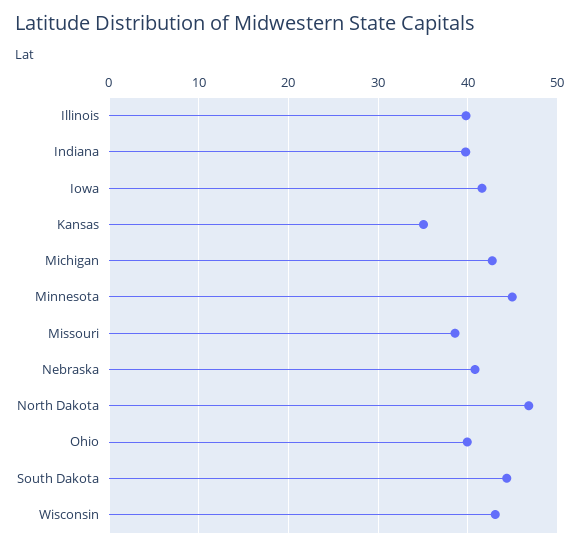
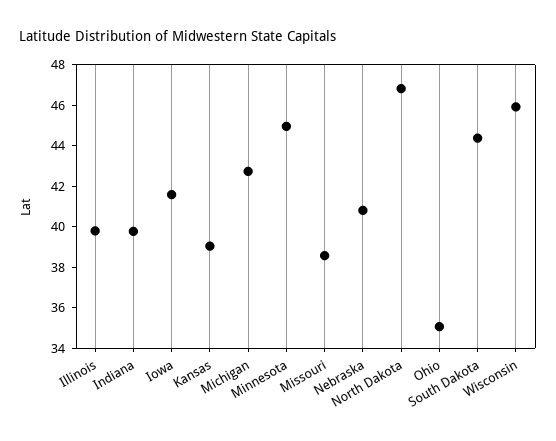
Kansas: 35 -> 39
Ohio: 40 -> 35
Wisconsin: 43 -> 46

